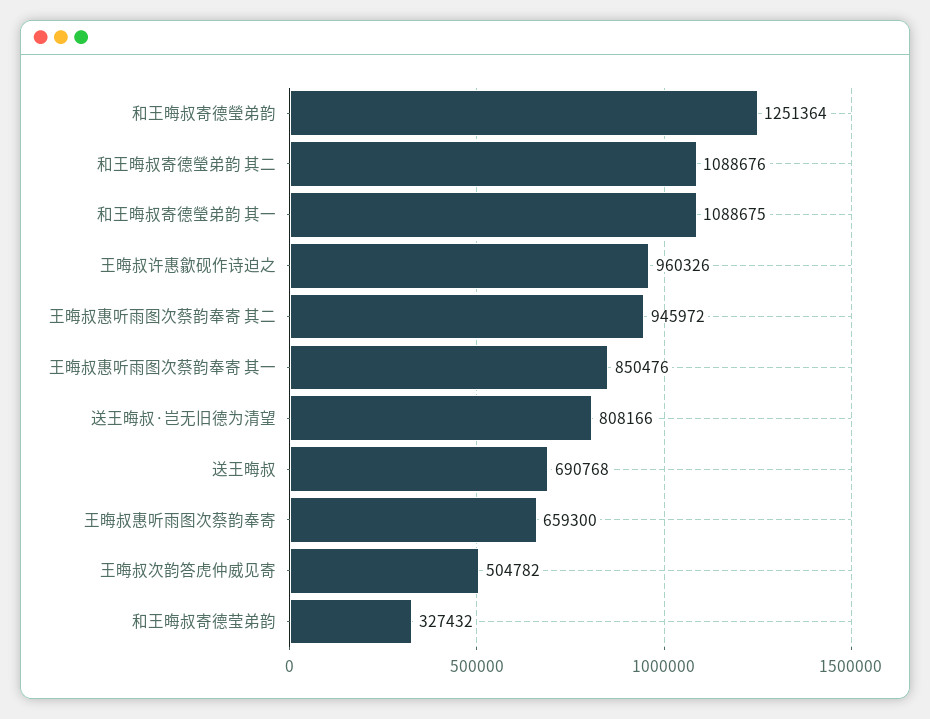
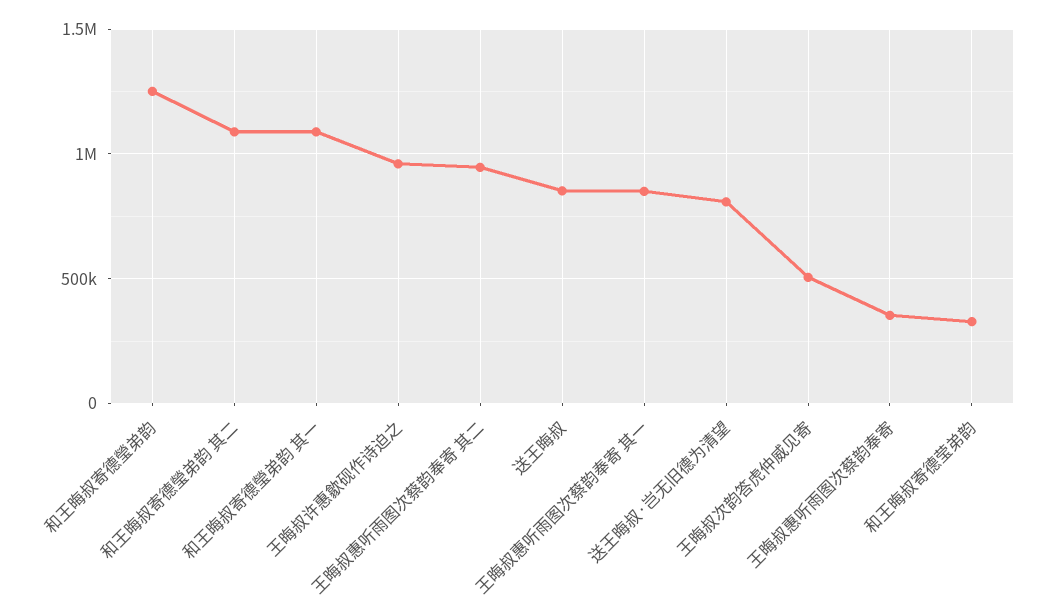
送王晦叔: 690768 -> 850000
王晦叔惠听雨图次蔡韵奉寄: 659300 -> 350000

